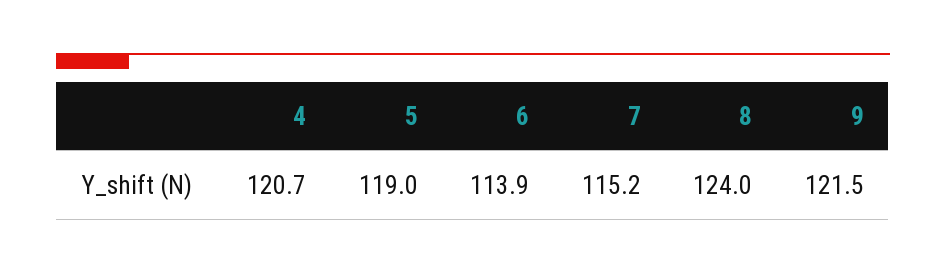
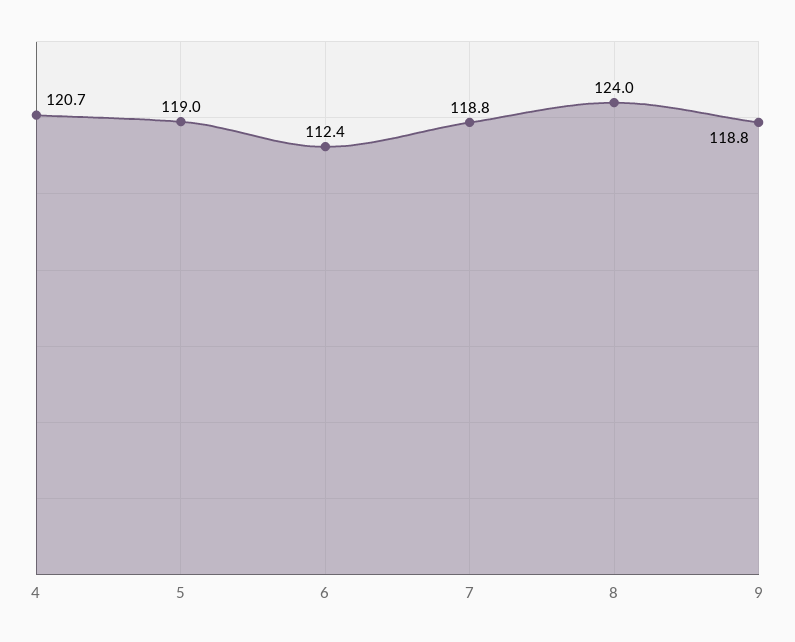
6: 113.9 -> 112.4
7: 115.2 -> 118.8
9: 121.5 -> 118.8

